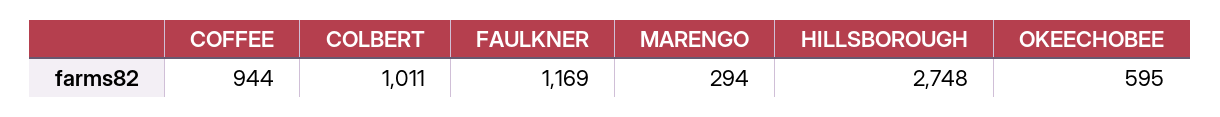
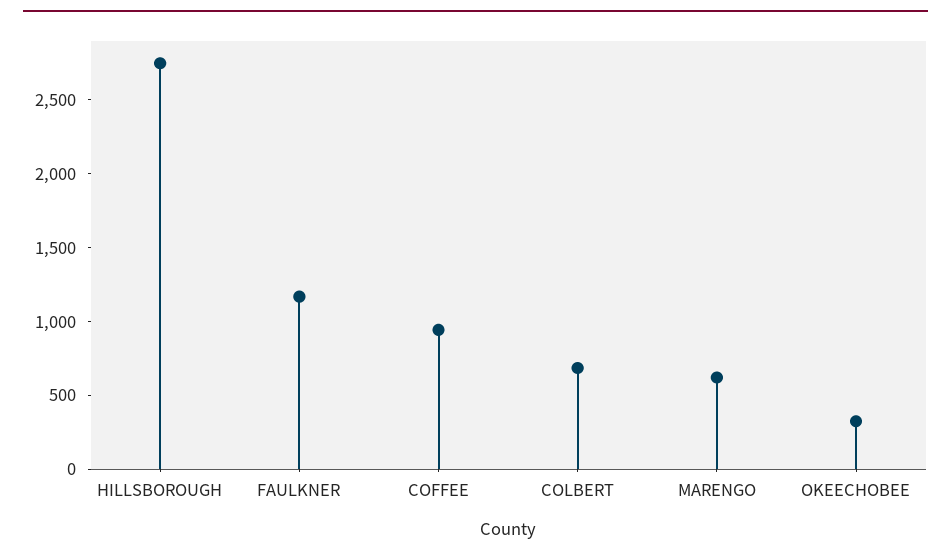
COLBERT: 1011 -> 700
MARENGO: 294 -> 600
OKEECHOBEE: 595 -> 300

